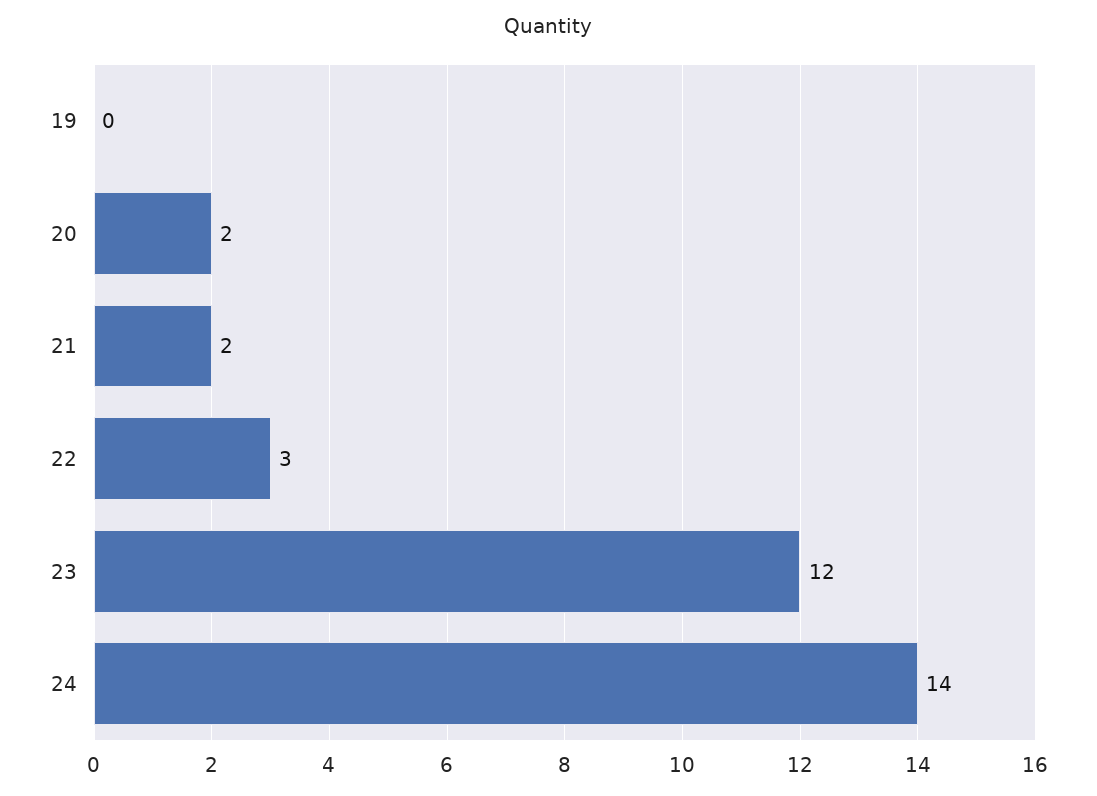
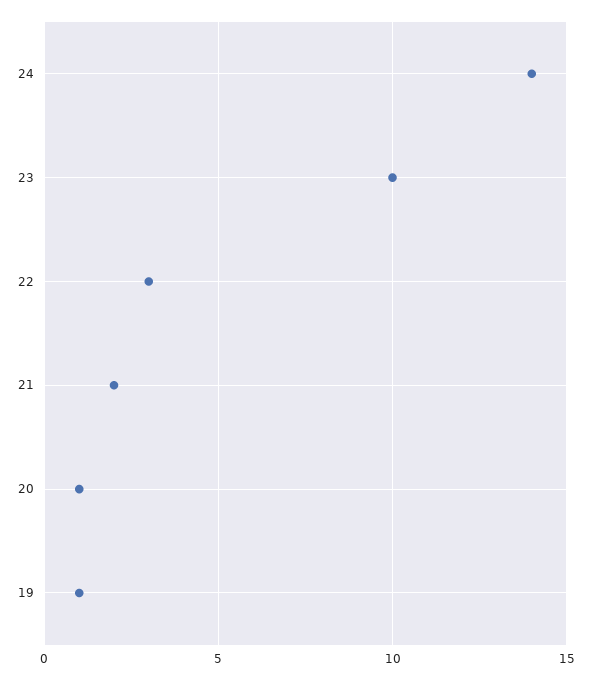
19: 0 -> 1
20: 2 -> 1
23: 12 -> 10

